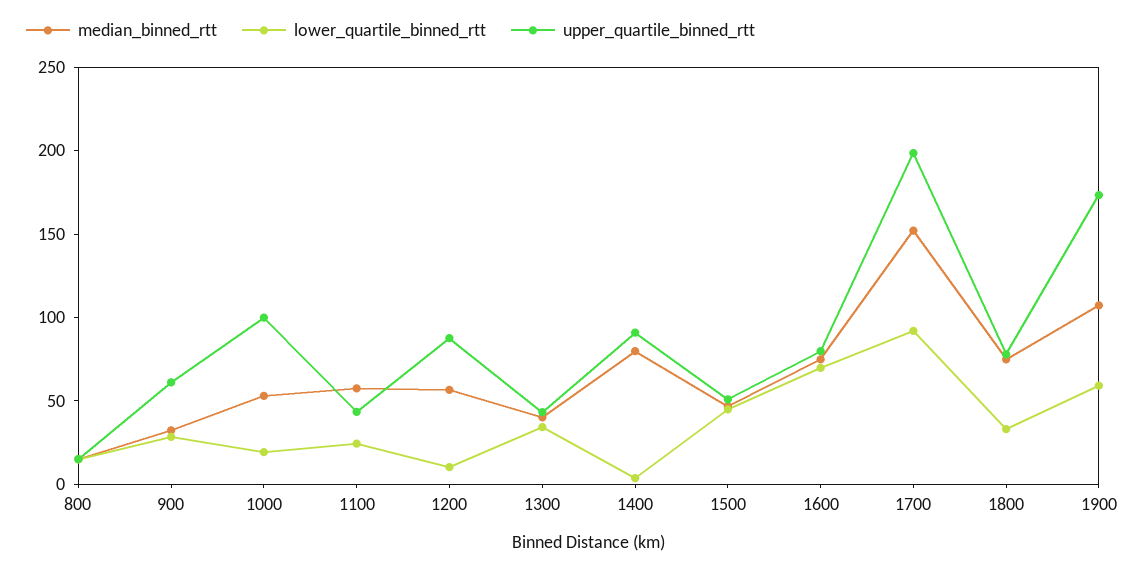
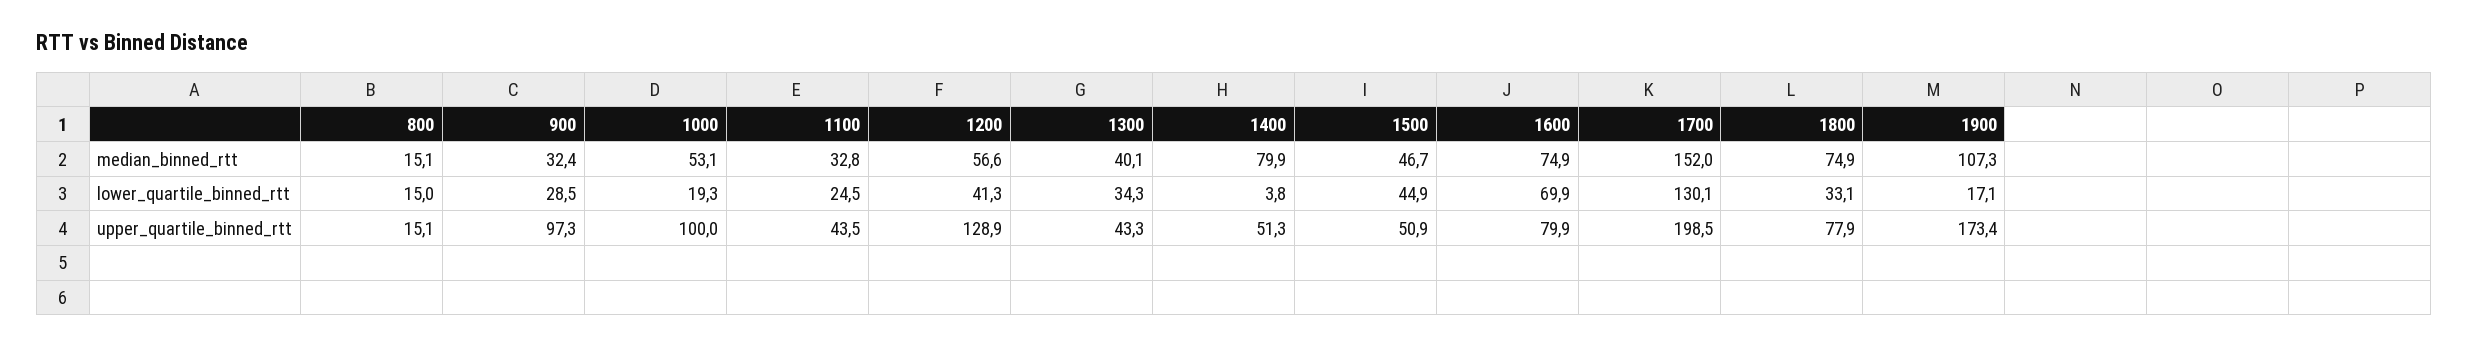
upper_quartile_binned_rtt, 900: 60 -> 97.3
median_binned_rtt, 1100: 60 -> 32.8
lower_quartile_binned_rtt, 1200: 10 -> 41.3
upper_quartile_binned_rtt, 1200: 90 -> 128.9
upper_quartile_binned_rtt, 1400: 90 -> 51.3
lower_quartile_binned_rtt, 1700: 90 -> 130.1
lower_quartile_binned_rtt, 1900: 60 -> 17.1

